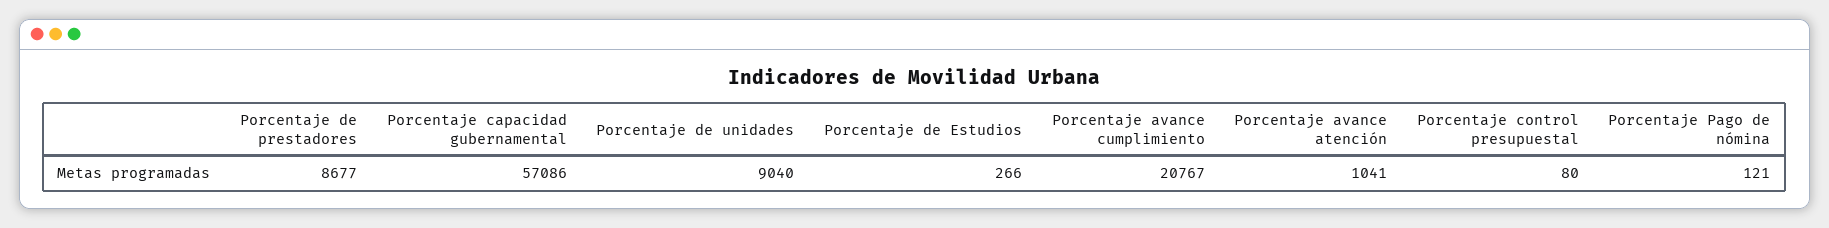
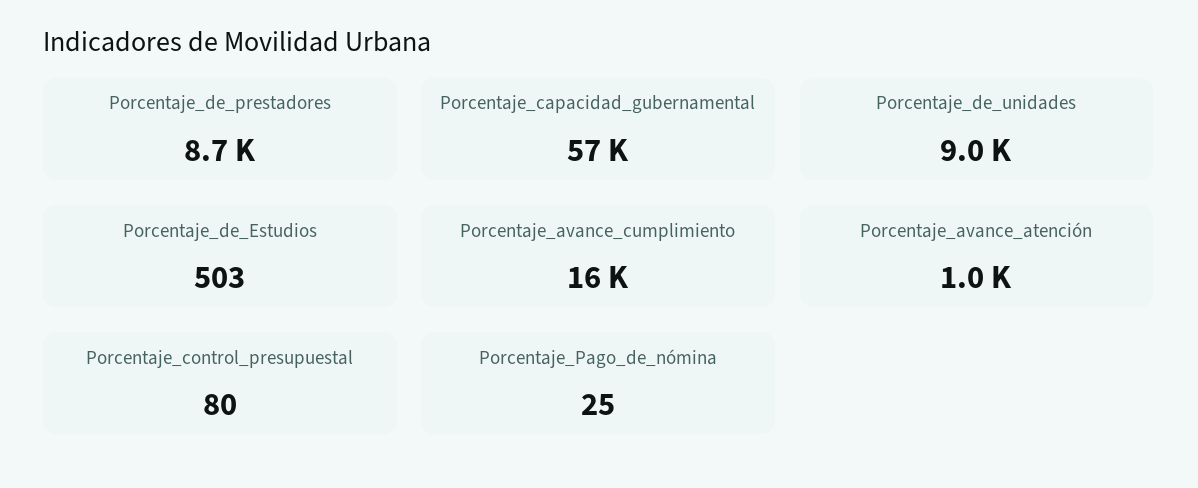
Porcentaje de Estudios: 266 -> 503
Porcentaje avance cumplimiento: 20767 -> 16000
Porcentaje Pago de nómina: 121 -> 25

